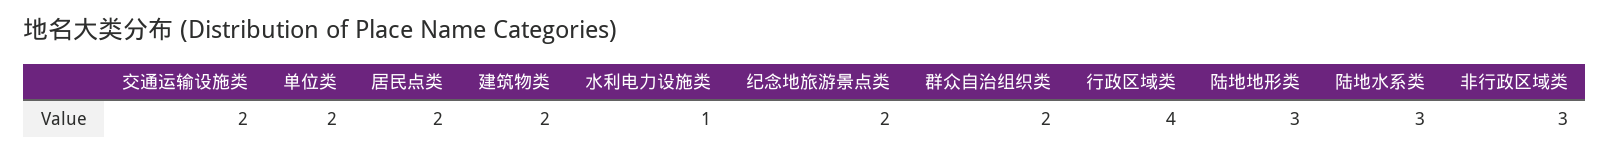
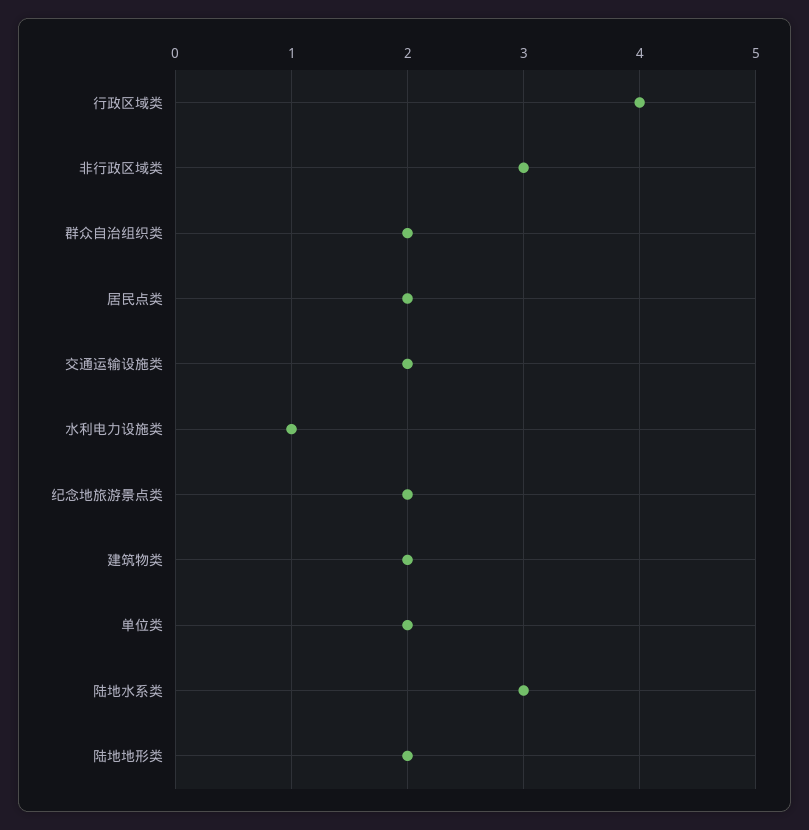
陆地地形类: 3 -> 2

